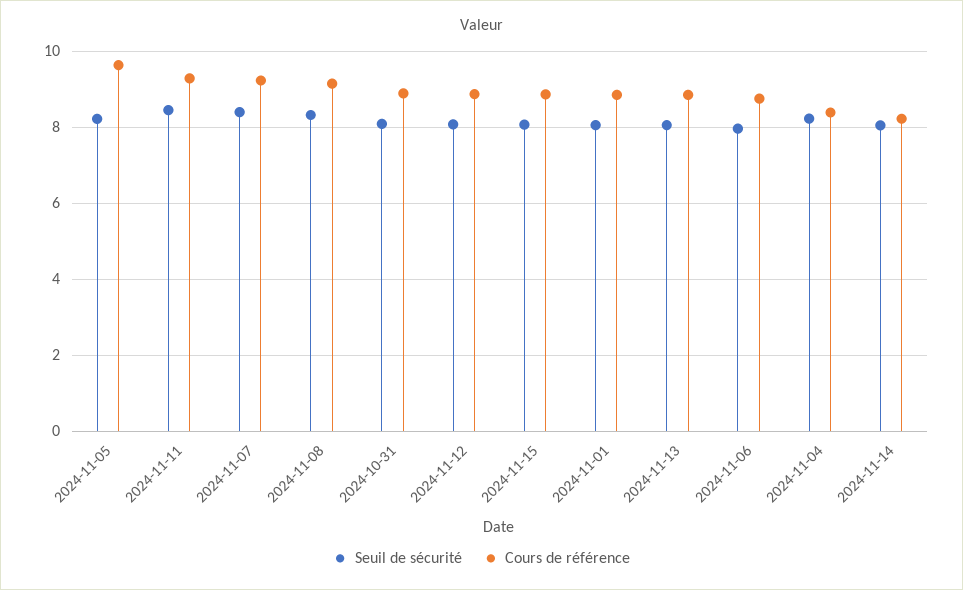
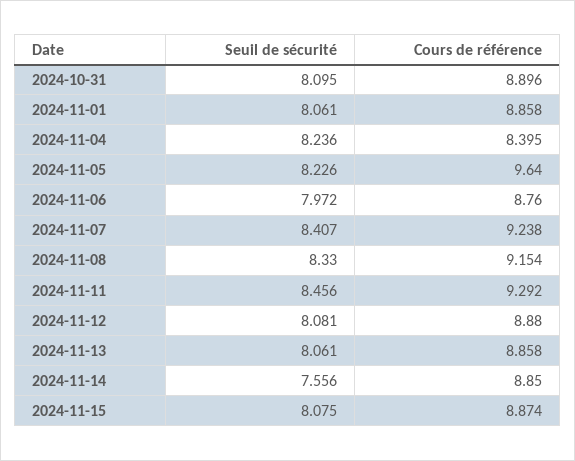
Seuil de sécurité, 2024-11-14: 8 -> 7.556
Cours de référence, 2024-11-14: 8.2 -> 8.85

